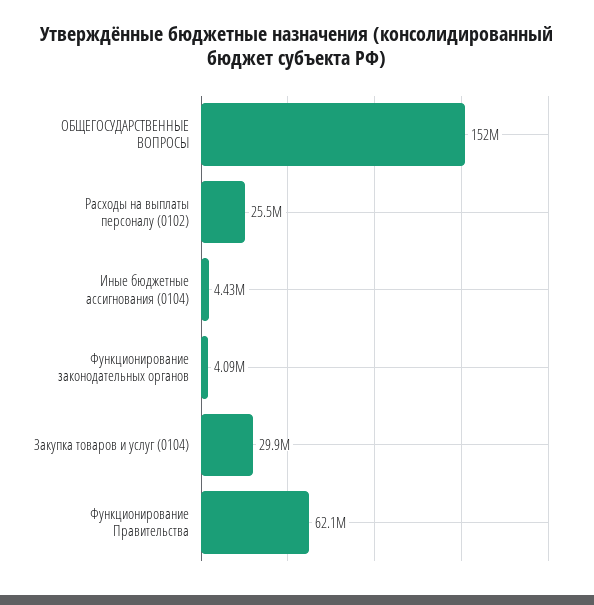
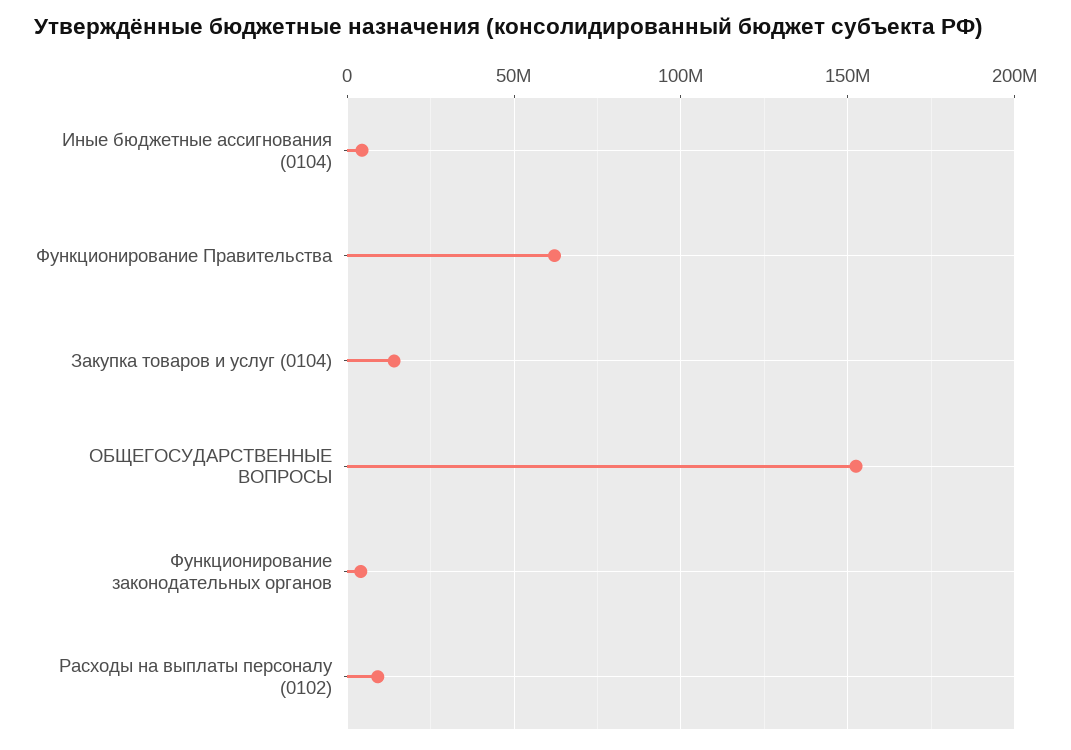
Расходы на выплаты персоналу (0102): 25500000 -> 10000000
Закупка товаров и услуг (0104): 29900000 -> 15000000

